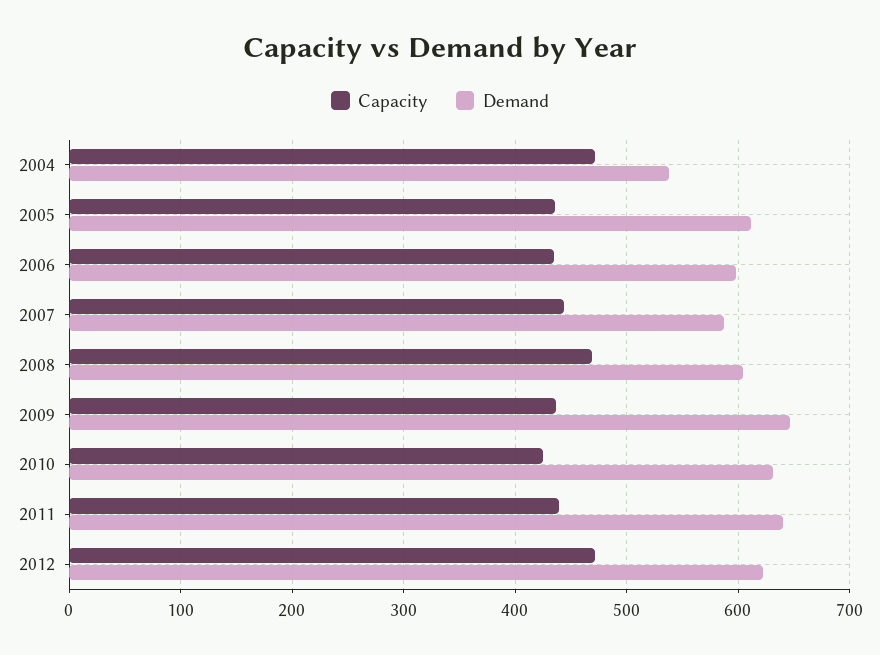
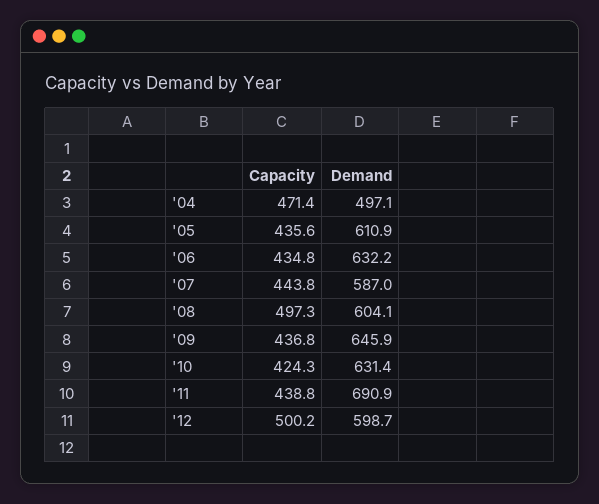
Demand, 2004: 540 -> 497.1
Demand, 2006: 600 -> 632.2
Capacity, 2008: 470 -> 497.3
Demand, 2011: 640 -> 690.9
Capacity, 2012: 470 -> 500.2
Demand, 2012: 620 -> 598.7

